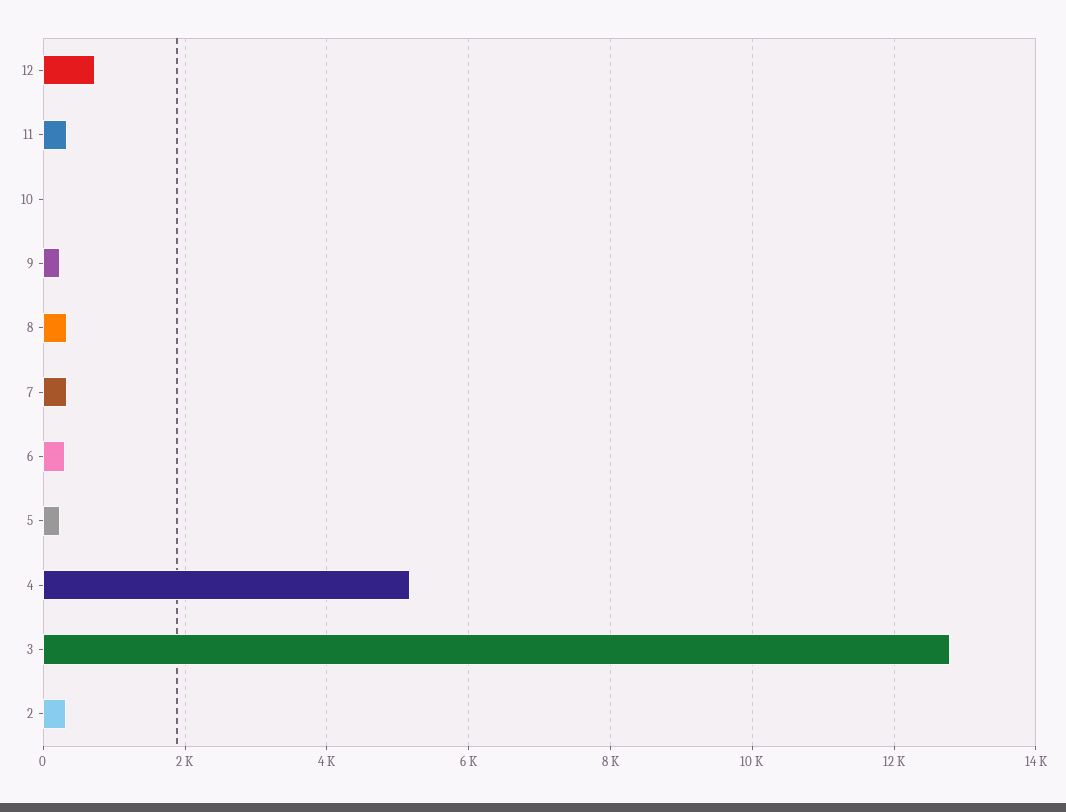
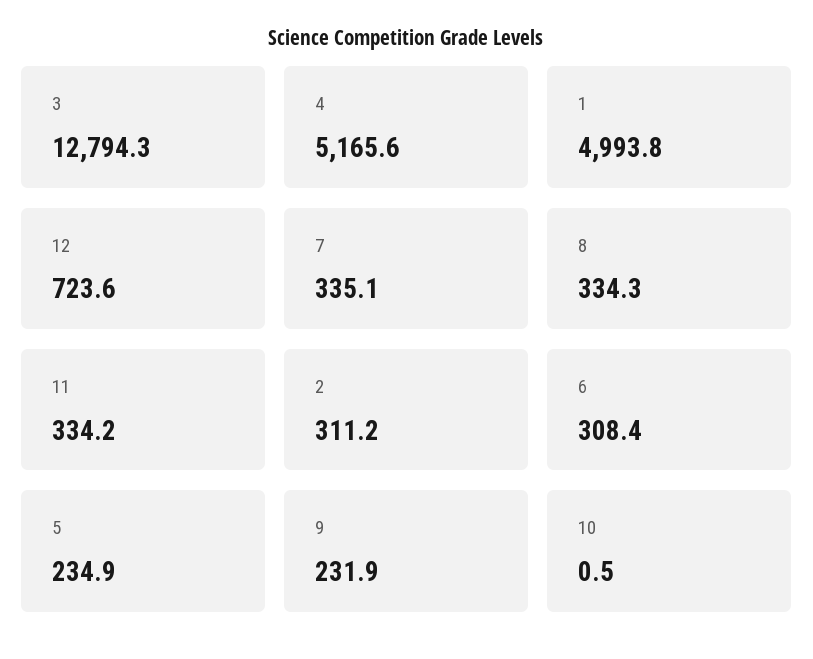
1: none -> 4993.8

